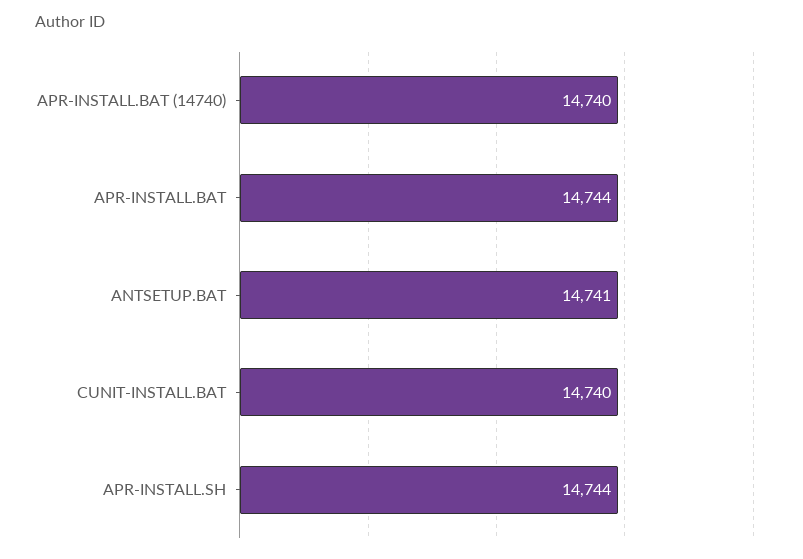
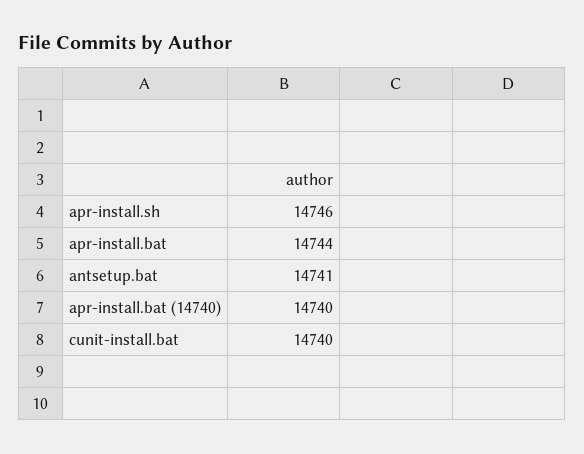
APR-INSTALL.SH: 14744 -> 14746

